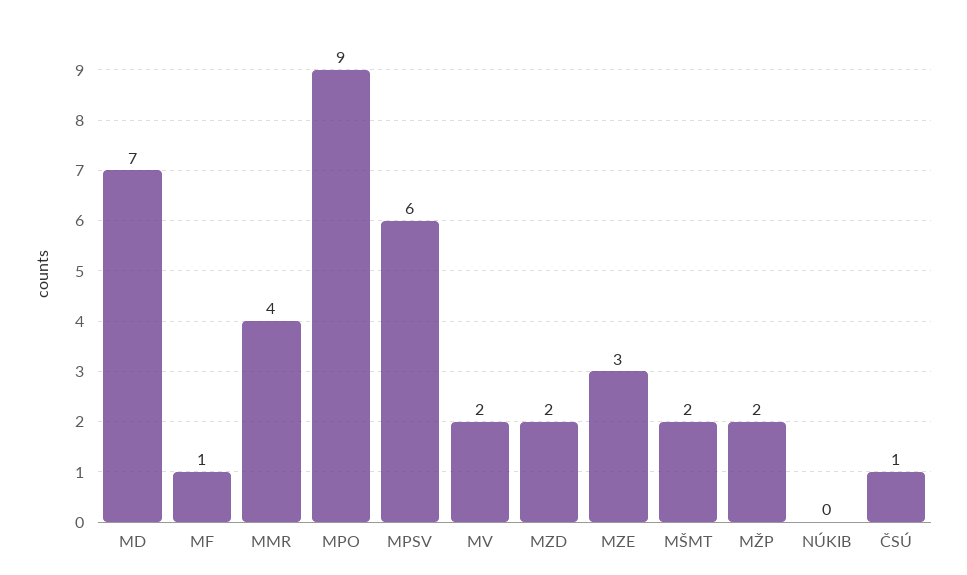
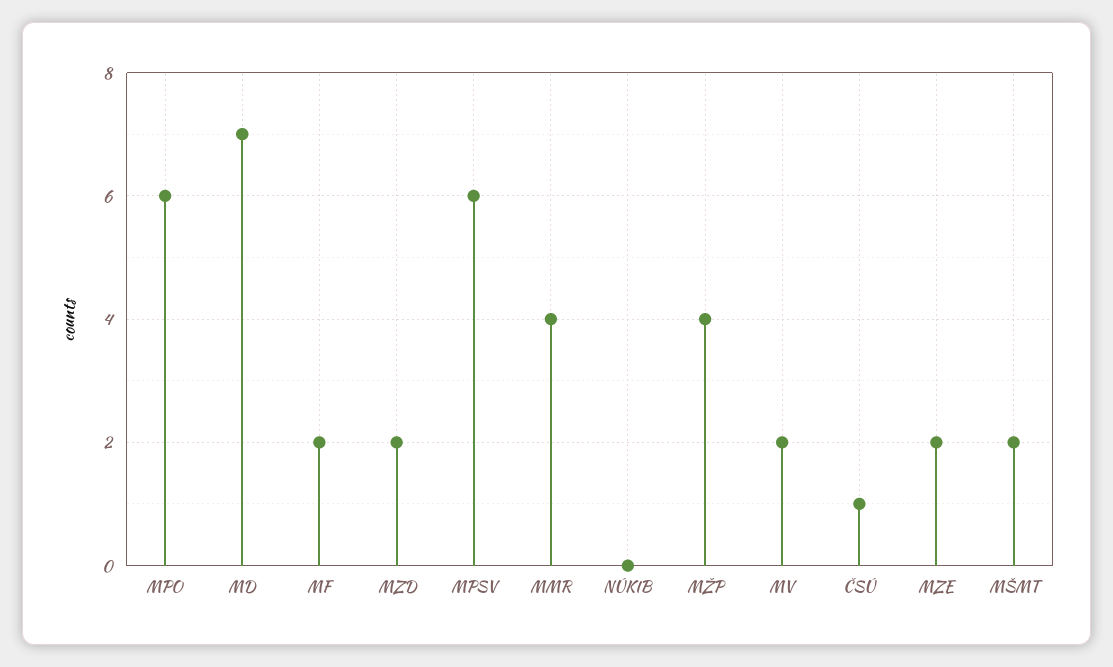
MF: 1 -> 2
MPO: 9 -> 6
MZE: 3 -> 2
MŽP: 2 -> 4

